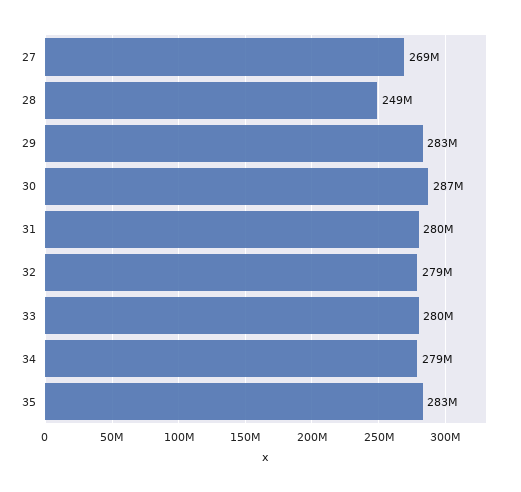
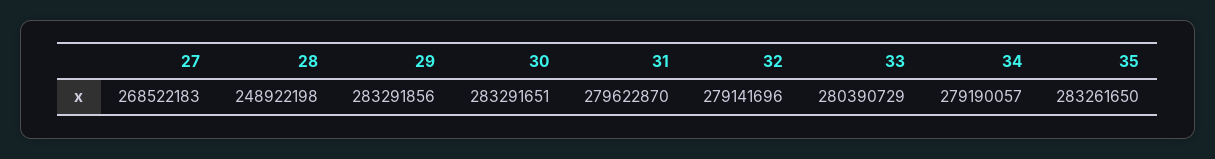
30: 287000000 -> 283291651

